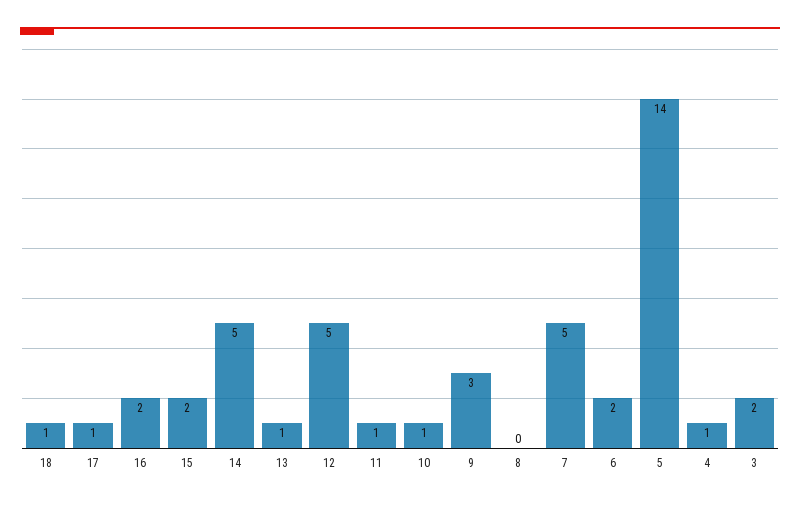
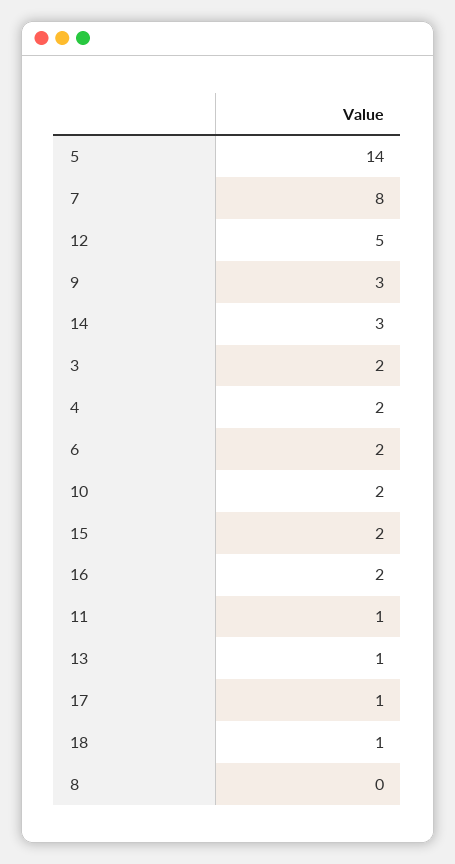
14: 5 -> 3
10: 1 -> 2
7: 5 -> 8
4: 1 -> 2

